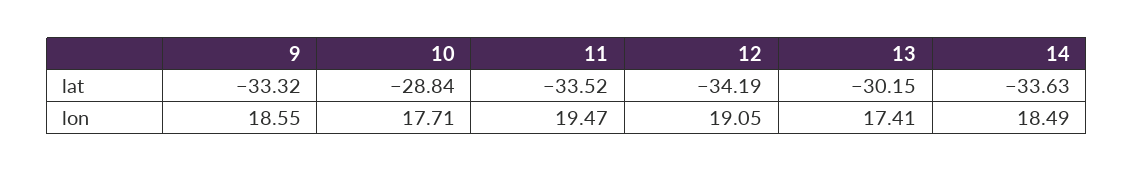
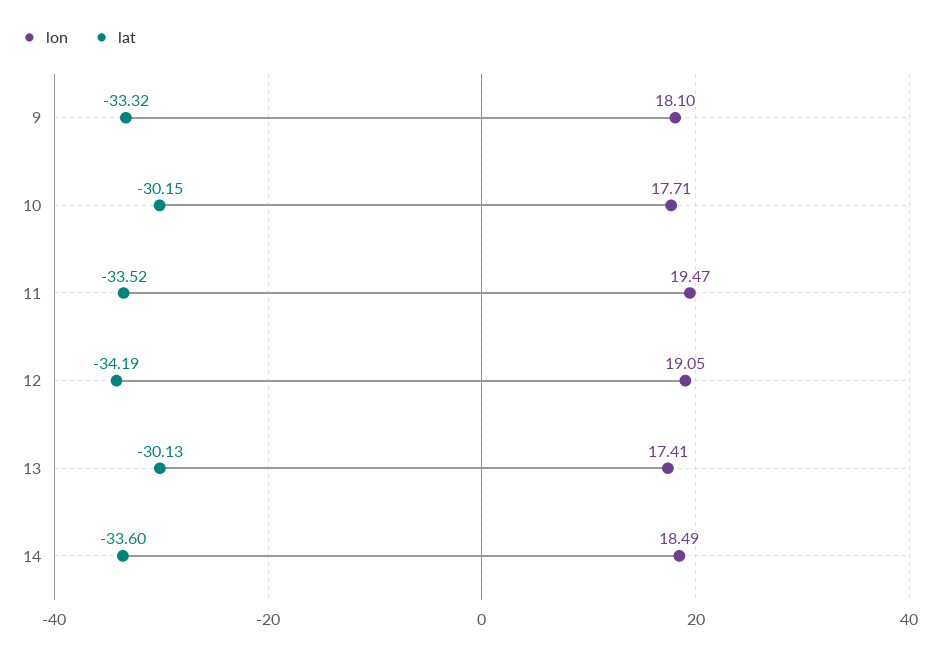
lat, 10: -28.84 -> -30.15
lat, 13: -30.15 -> -30.13
lat, 14: -33.63 -> -33.6
lon, 9: 18.55 -> 18.1

